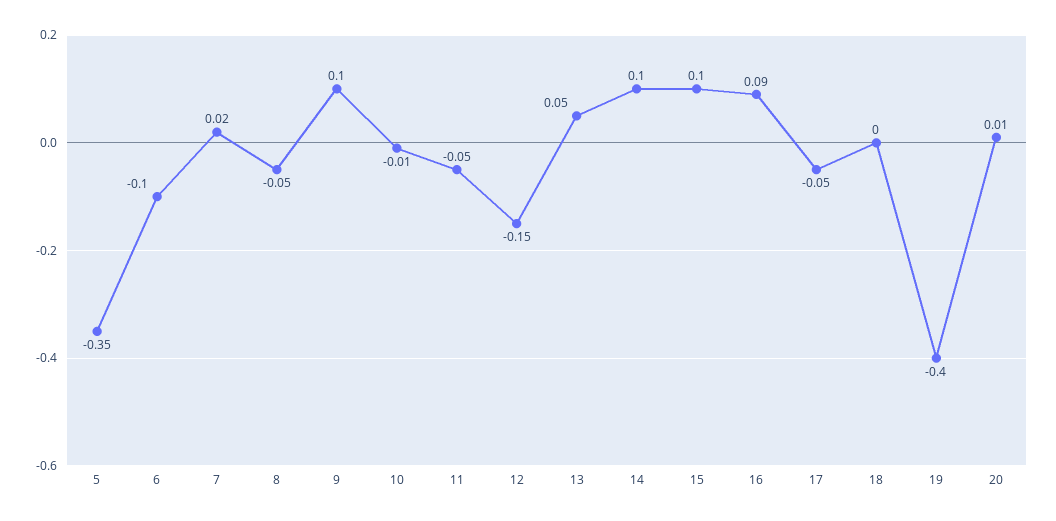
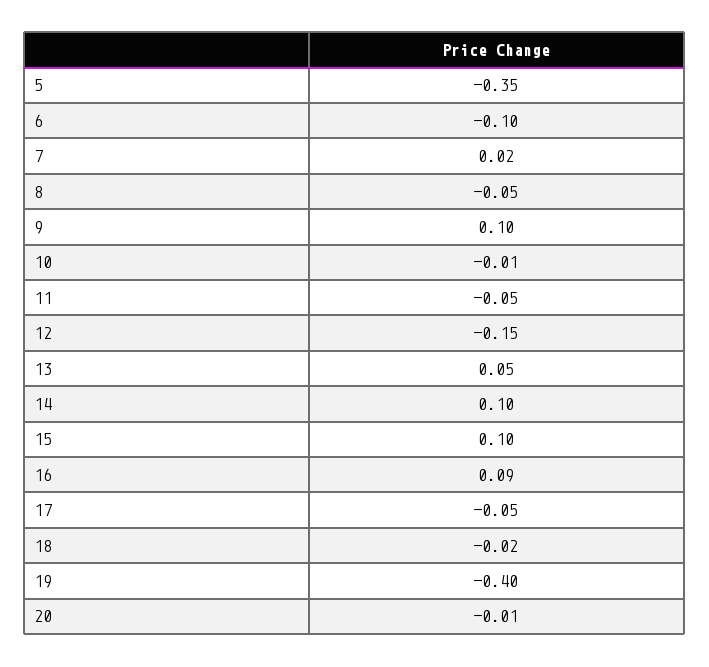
18: 0 -> -0.02
20: 0.01 -> -0.01

